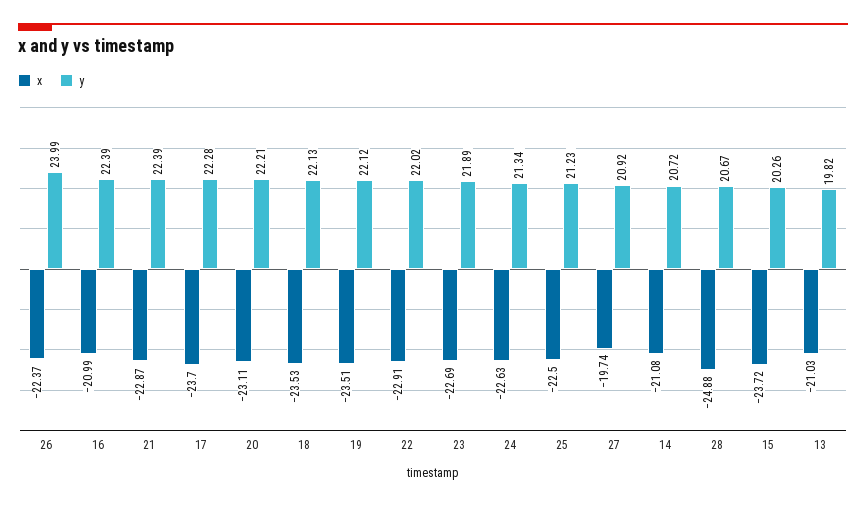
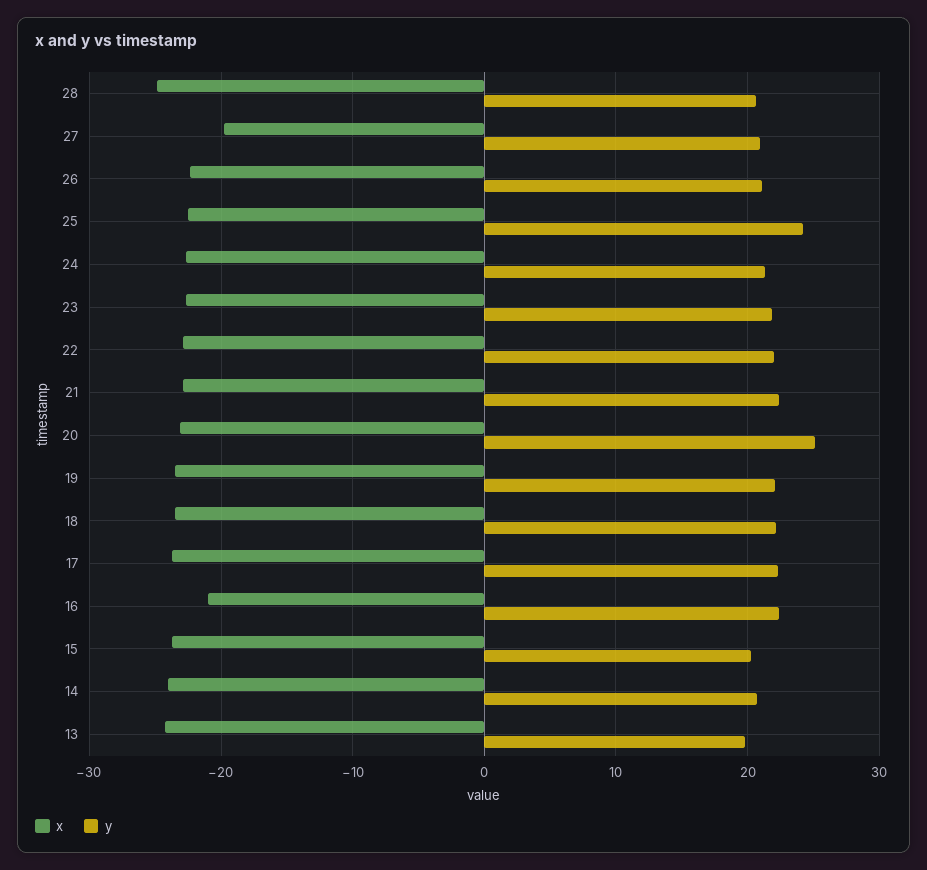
y, 26: 23.99 -> 21
y, 20: 22.21 -> 25
y, 25: 21.23 -> 24
x, 14: -21.08 -> -24
x, 13: -21.03 -> -24

